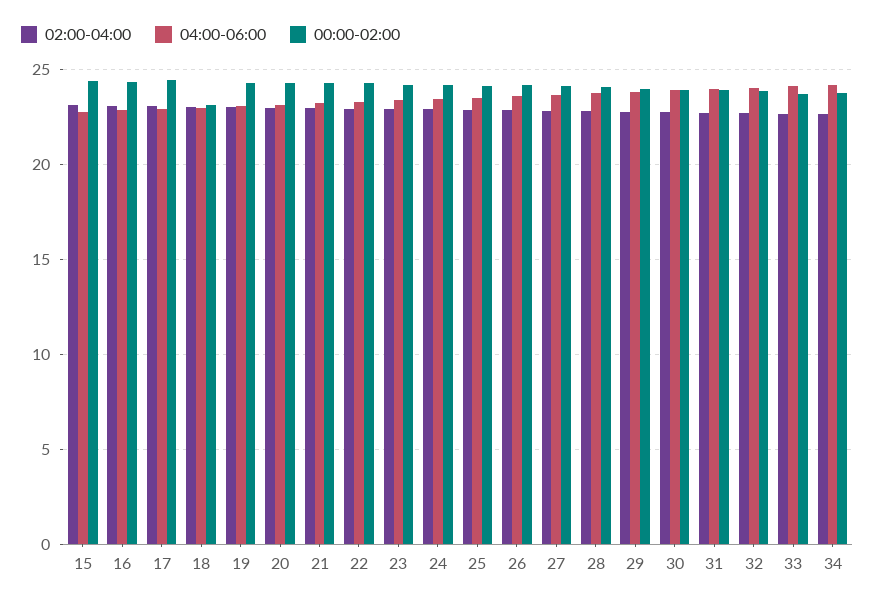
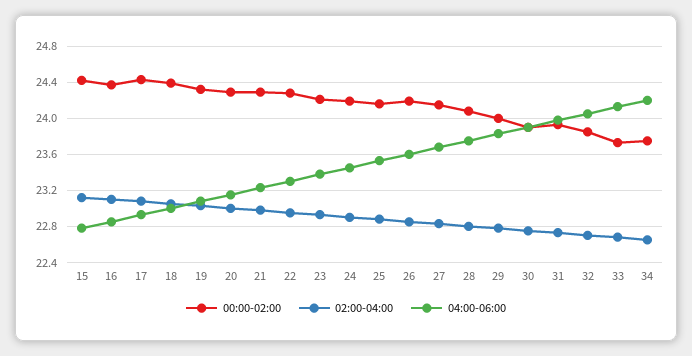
00:00-02:00, 18: 23 -> 24.4

